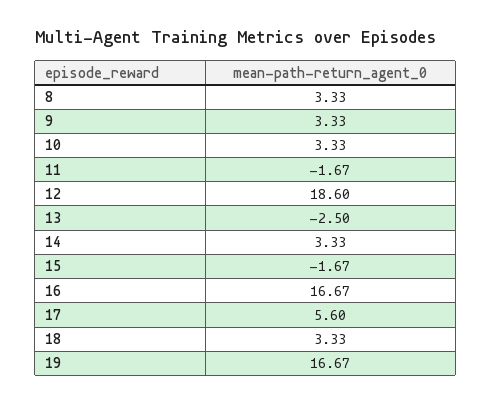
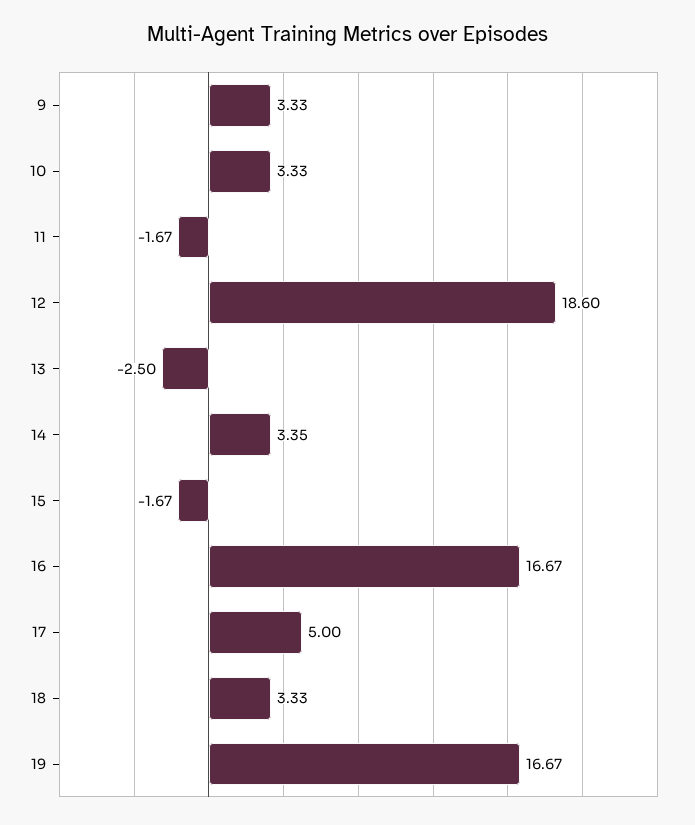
8: 3.33 -> none
14: 3.33 -> 3.35
17: 5.6 -> 5

